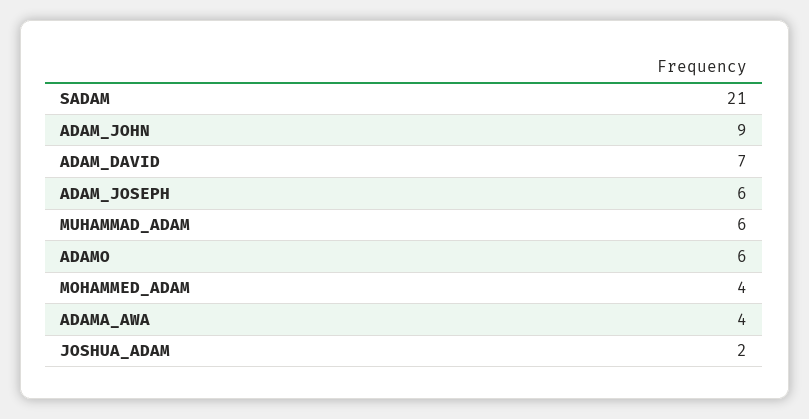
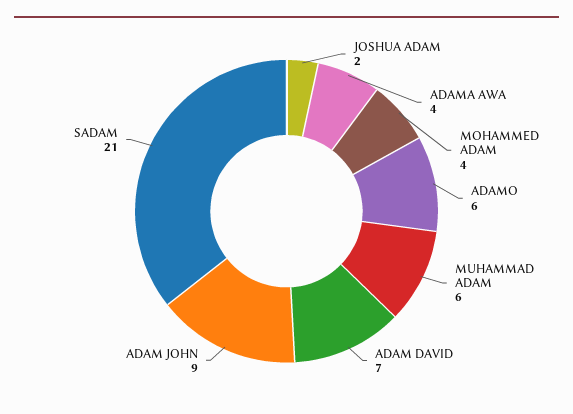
ADAM_JOSEPH: 6 -> none

